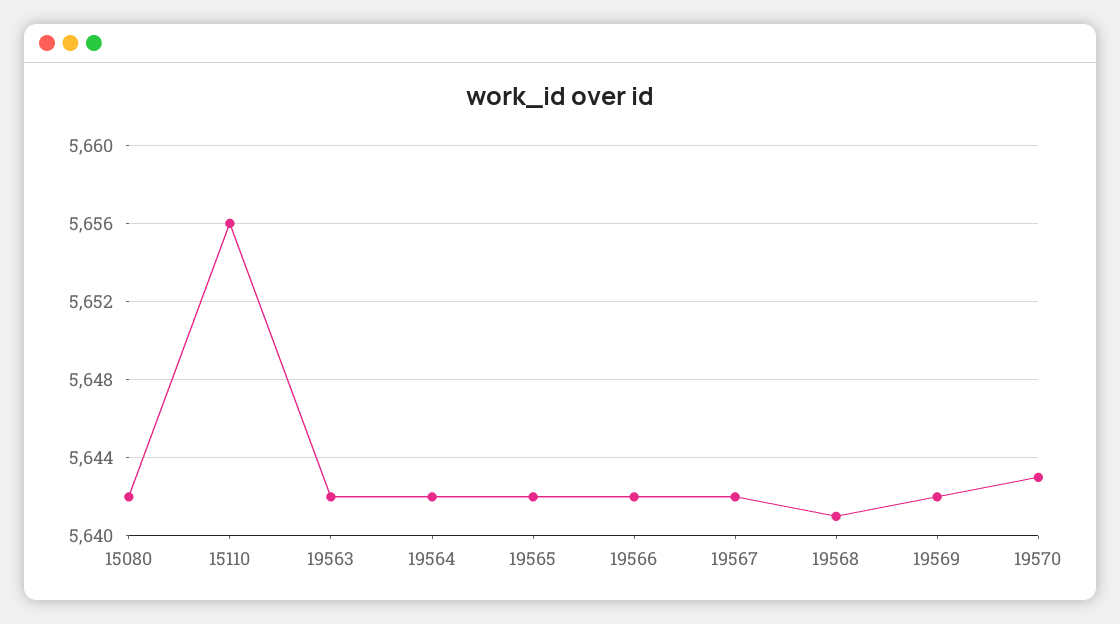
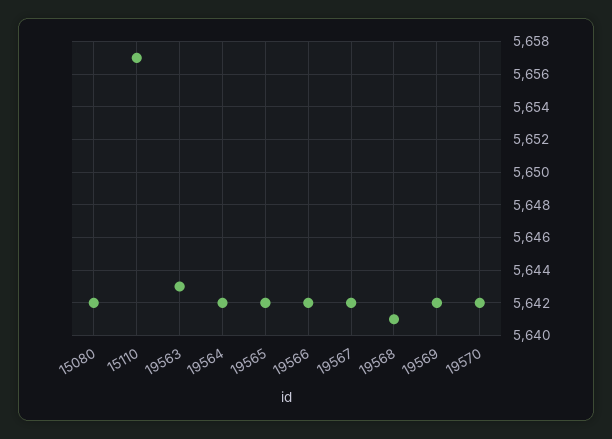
15110: 5656 -> 5657
19563: 5642 -> 5643
19570: 5643 -> 5642

